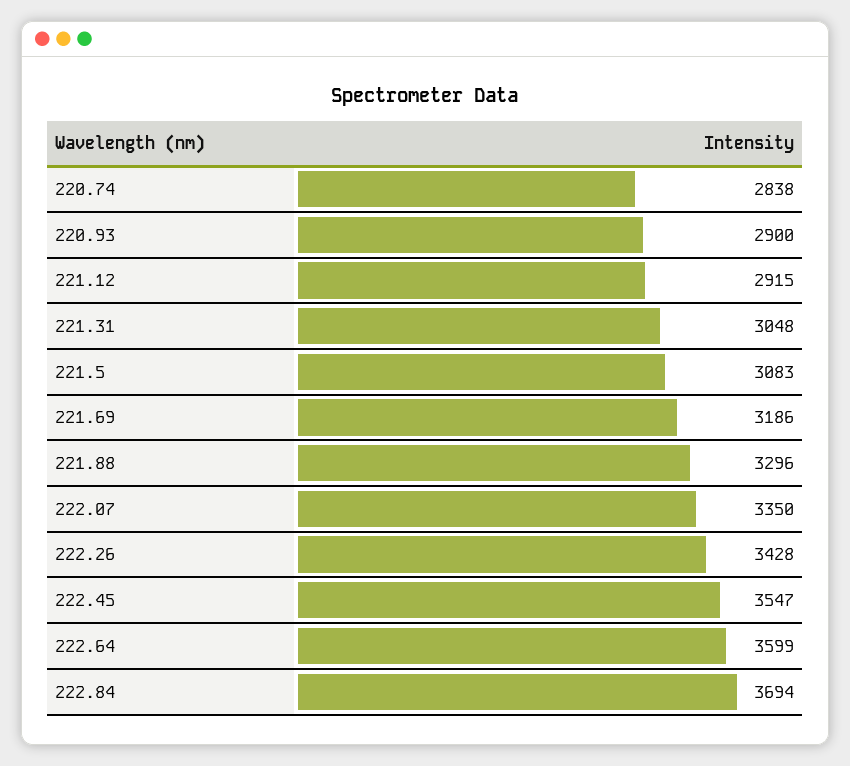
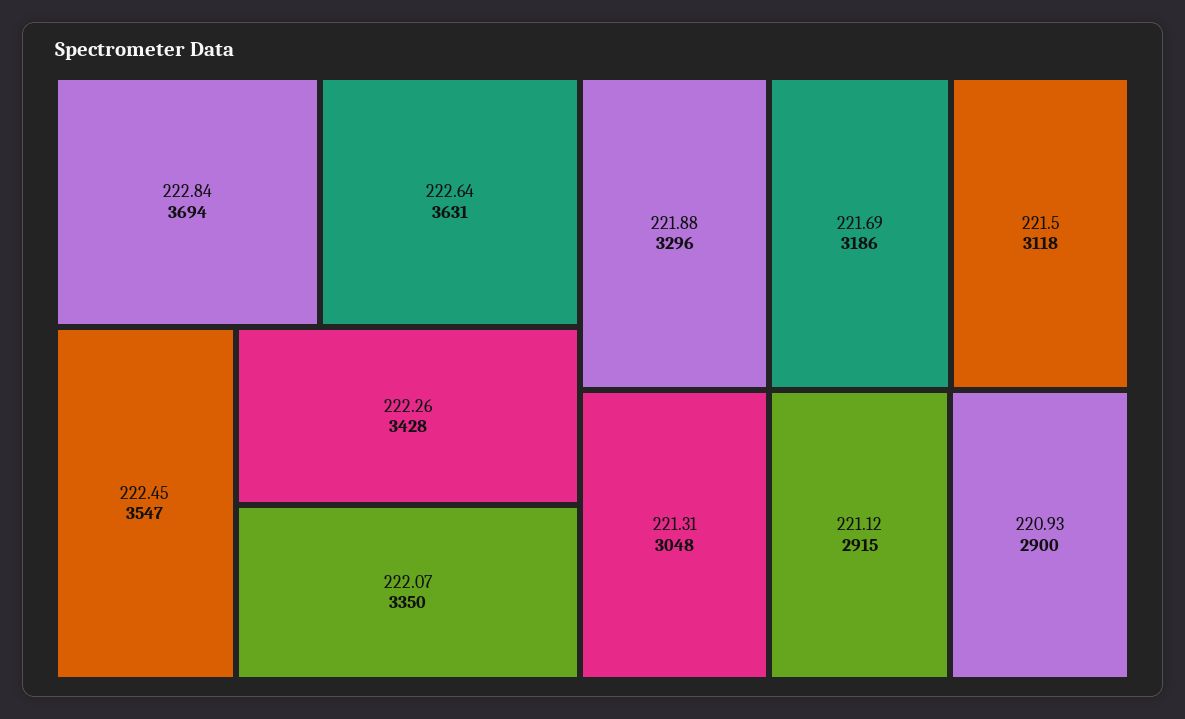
220.74: 2838 -> none
221.5: 3083 -> 3118
222.64: 3599 -> 3631

